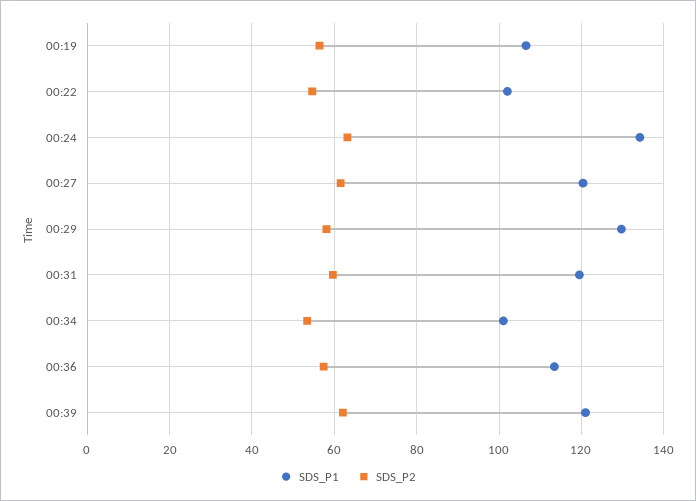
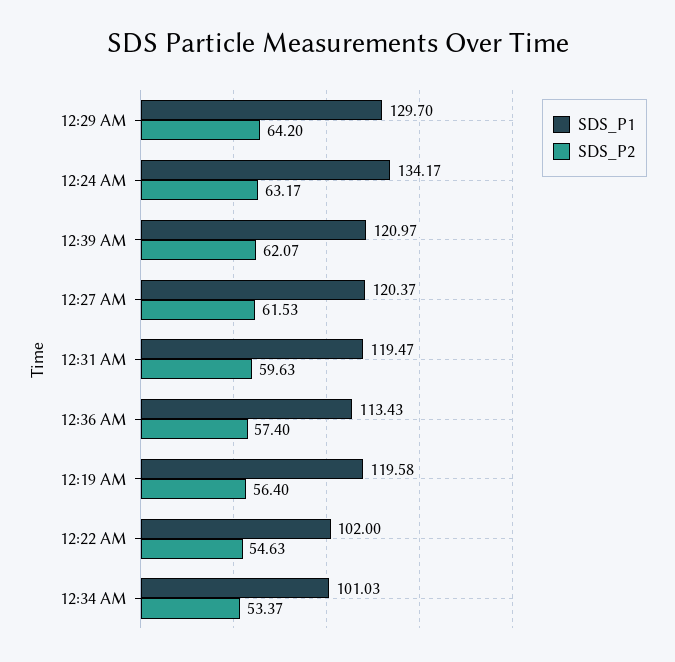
SDS_P1, 00:19: 106 -> 119.58
SDS_P2, 00:29: 58 -> 64.2

